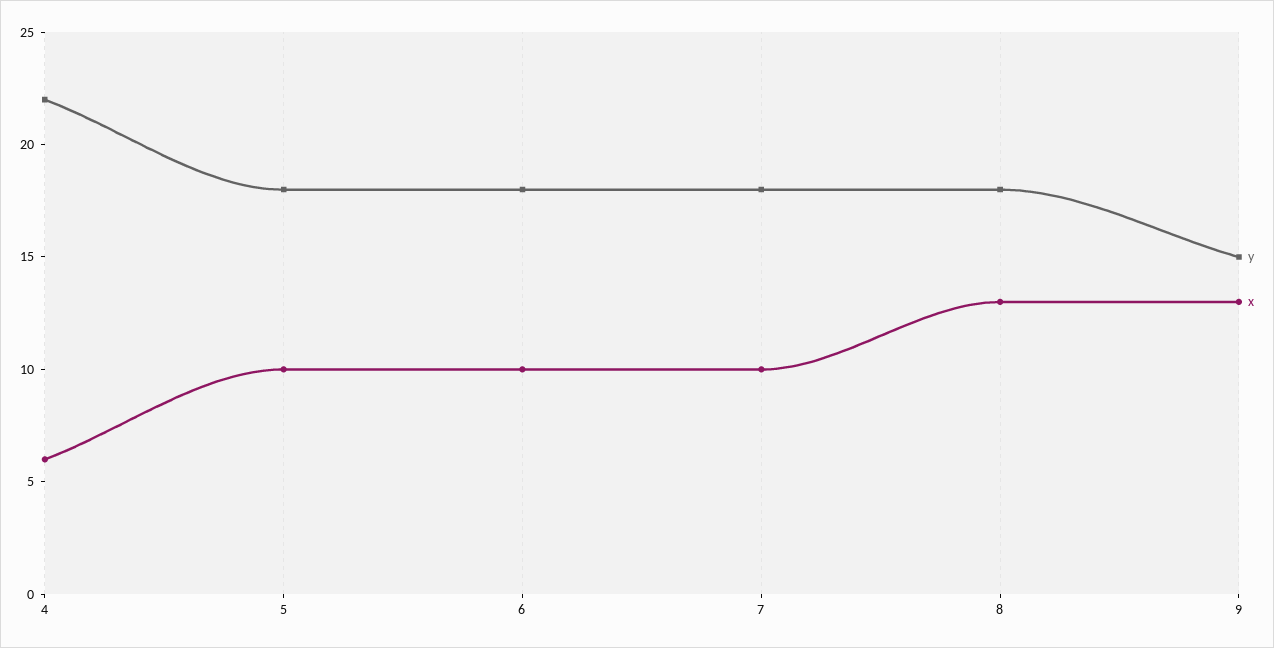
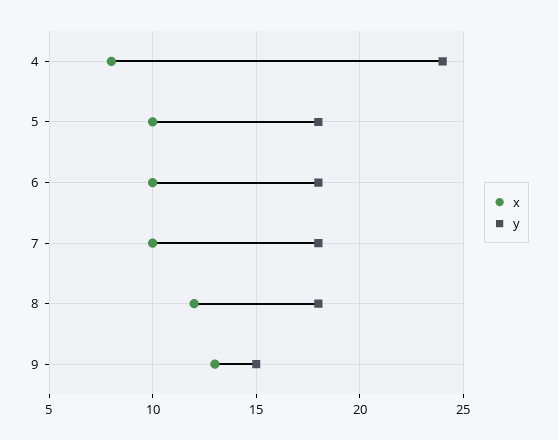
y, 4: 22 -> 24
x, 4: 6 -> 8
x, 8: 13 -> 12

